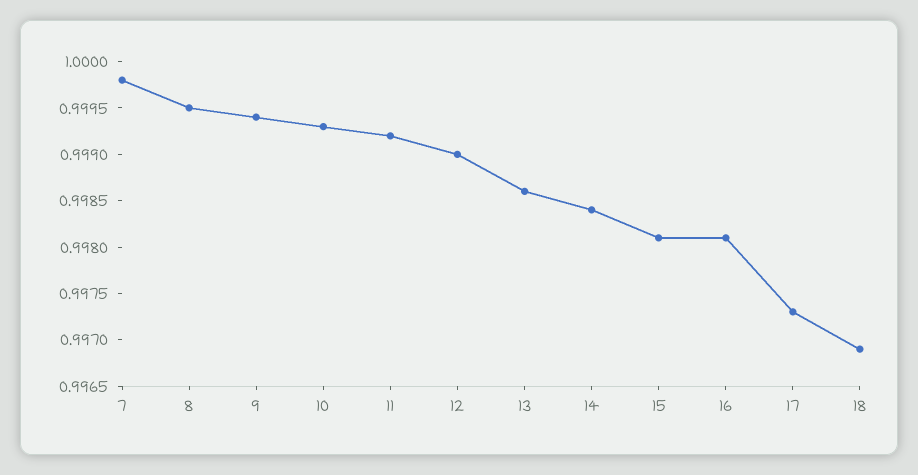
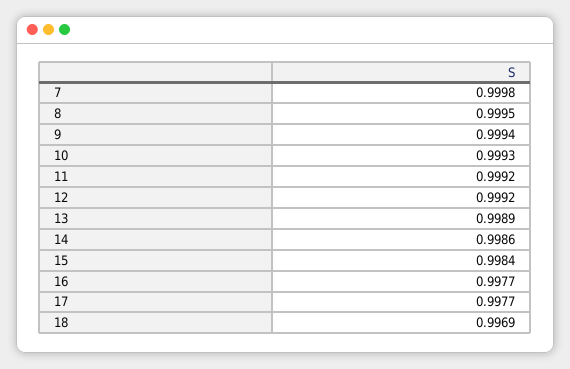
12: 0.999 -> 0.9992
13: 0.9986 -> 0.9989
14: 0.9984 -> 0.9986
15: 0.9981 -> 0.9984
16: 0.9981 -> 0.9977
17: 0.9973 -> 0.9977

